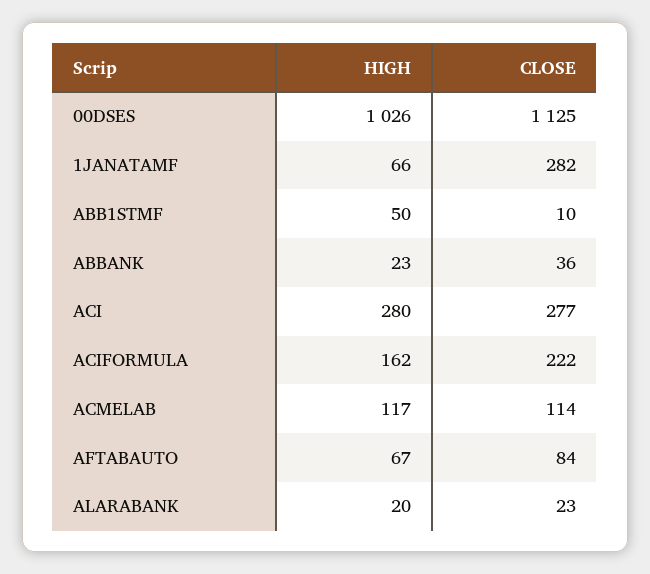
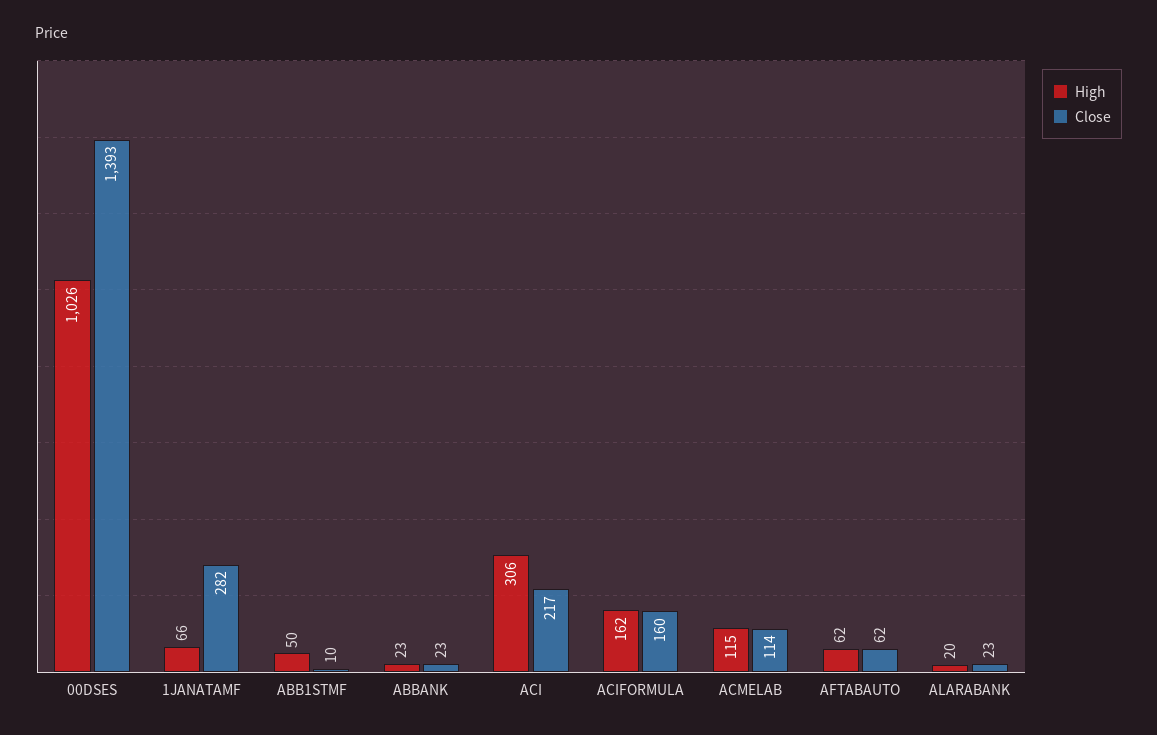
CLOSE, 00DSES: 1125 -> 1393
CLOSE, ABBANK: 36 -> 23
HIGH, ACI: 280 -> 306
CLOSE, ACI: 277 -> 217
CLOSE, ACIFORMULA: 222 -> 160
HIGH, ACMELAB: 117 -> 115
HIGH, AFTABAUTO: 67 -> 62
CLOSE, AFTABAUTO: 84 -> 62

